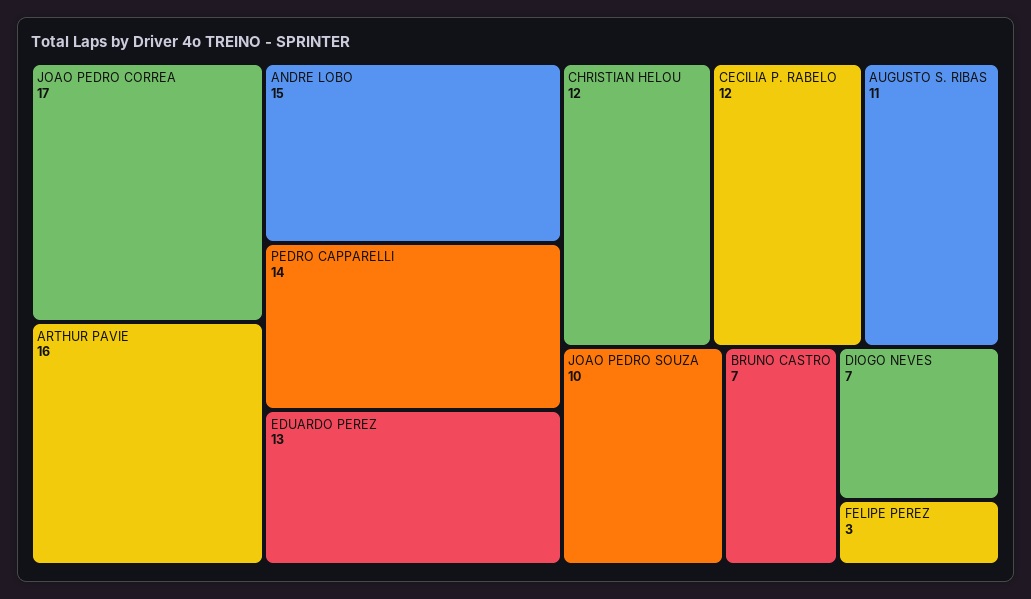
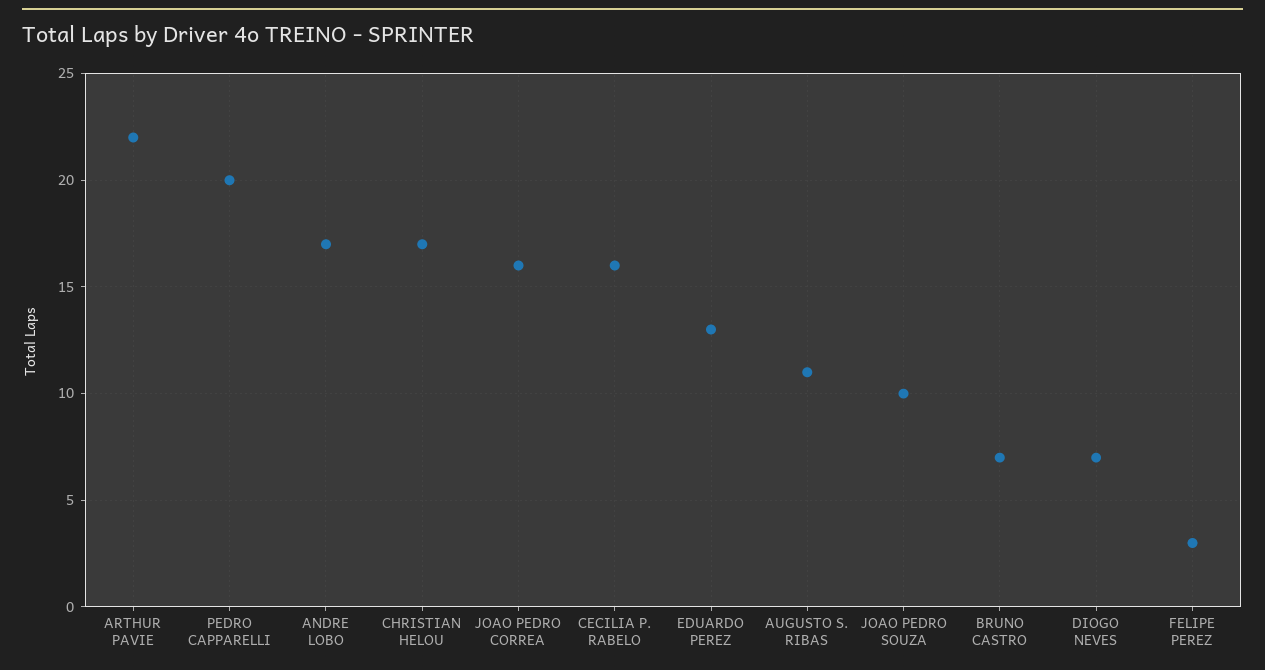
JOAO PEDRO CORREA: 17 -> 16
ARTHUR PAVIE: 16 -> 22
ANDRE LOBO: 15 -> 17
PEDRO CAPPARELLI: 14 -> 20
CHRISTIAN HELOU: 12 -> 17
CECILIA P. RABELO: 12 -> 16

